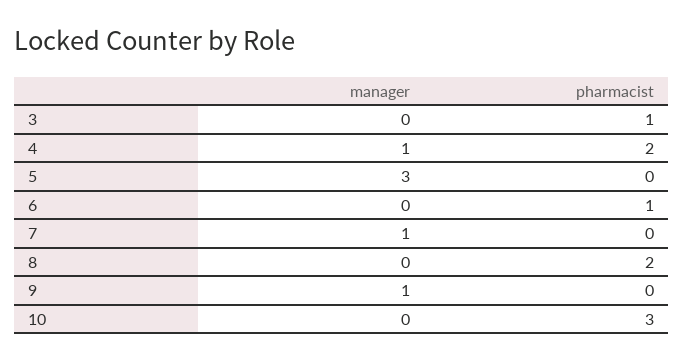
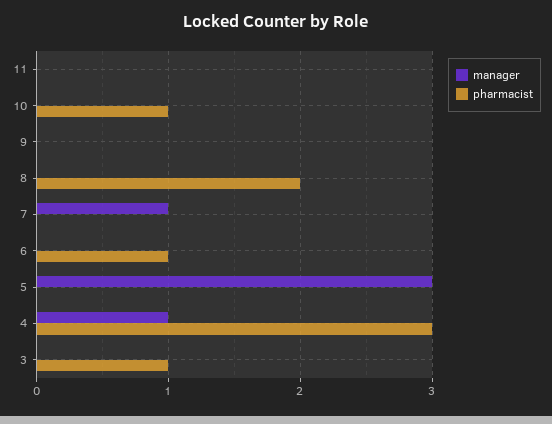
pharmacist, 4: 2 -> 3
manager, 9: 1 -> 0
pharmacist, 10: 3 -> 1
manager, 11: none -> 0
pharmacist, 11: none -> 0

